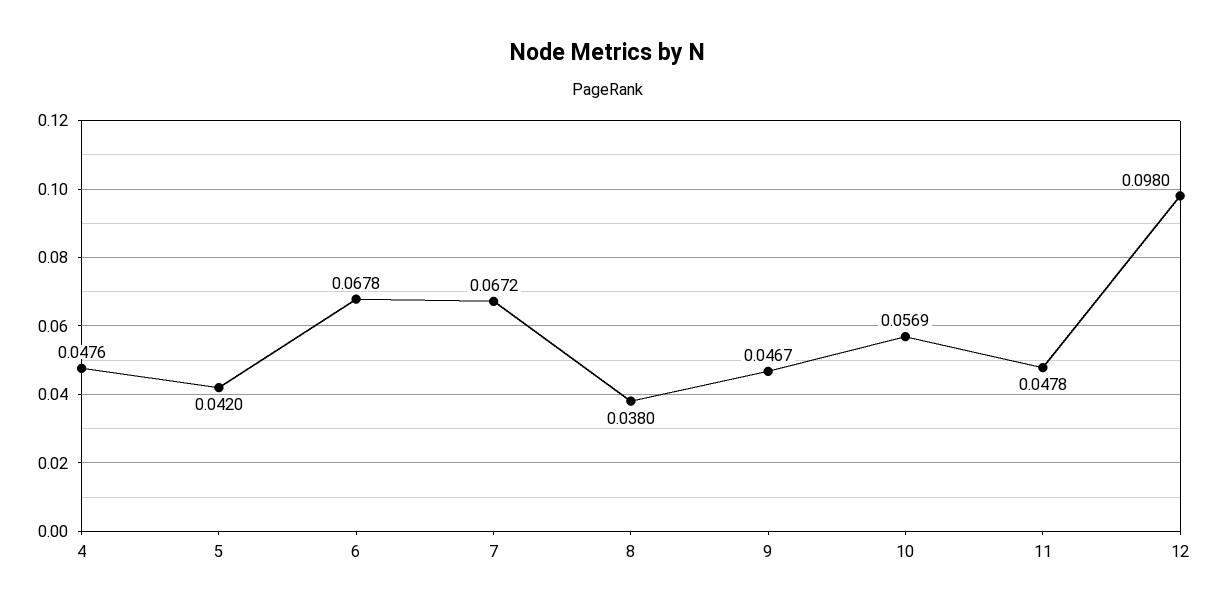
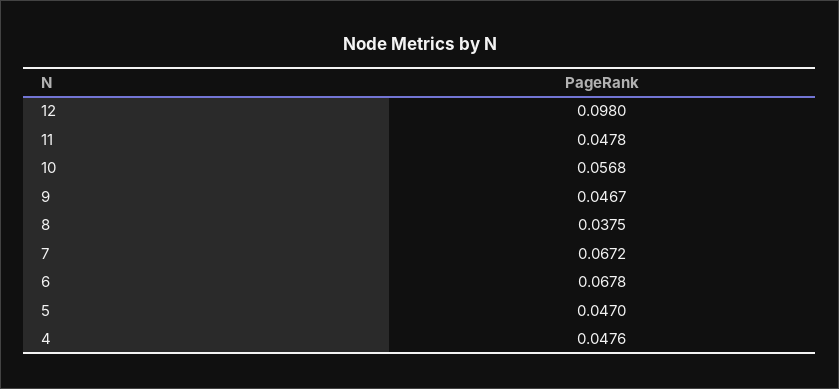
5: 0.042 -> 0.047
8: 0.038 -> 0.0375
10: 0.0569 -> 0.0568

